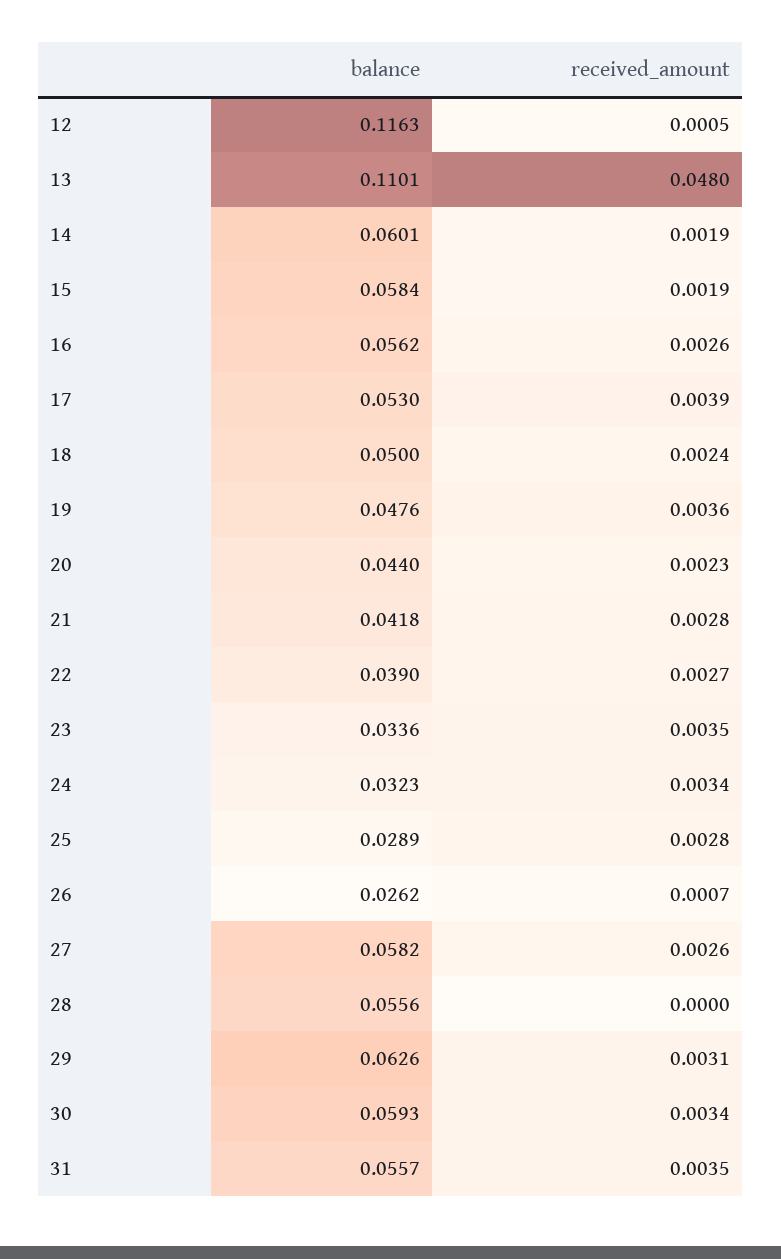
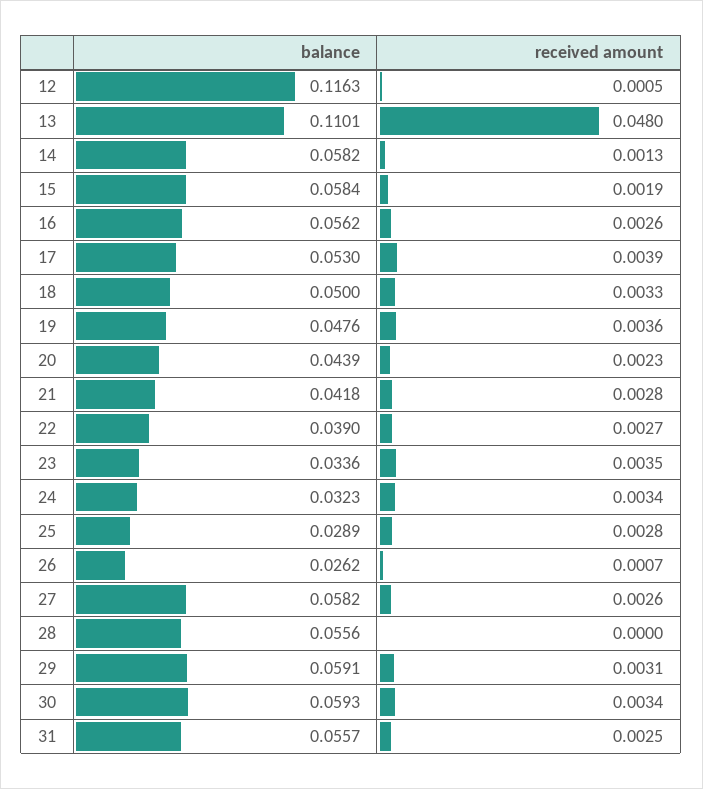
balance, 14: 0.0601 -> 0.0582
received_amount, 14: 0.0019 -> 0.0013
received_amount, 18: 0.0024 -> 0.0033
balance, 20: 0.044 -> 0.0439
balance, 29: 0.0626 -> 0.0591
received_amount, 31: 0.0035 -> 0.0025

